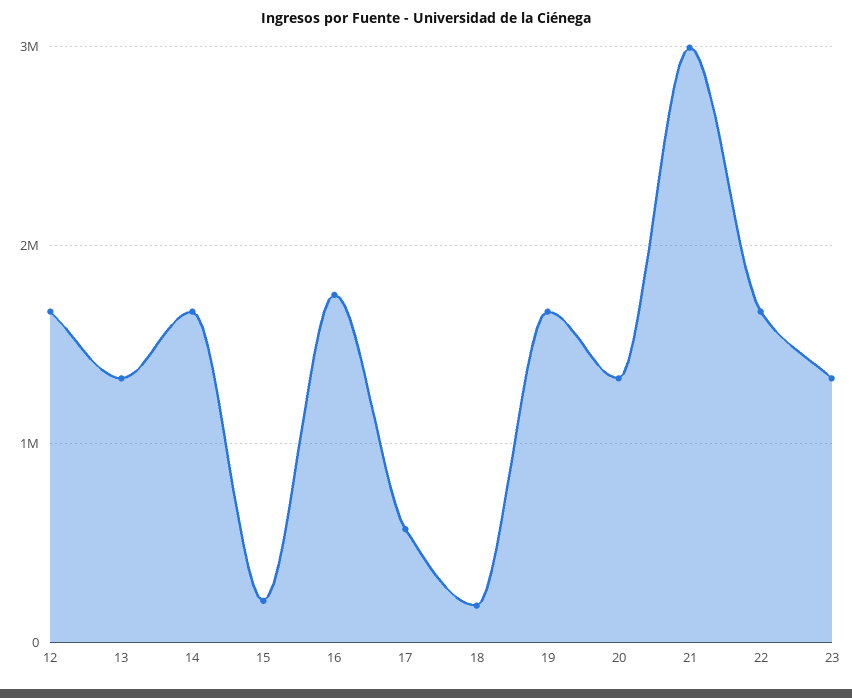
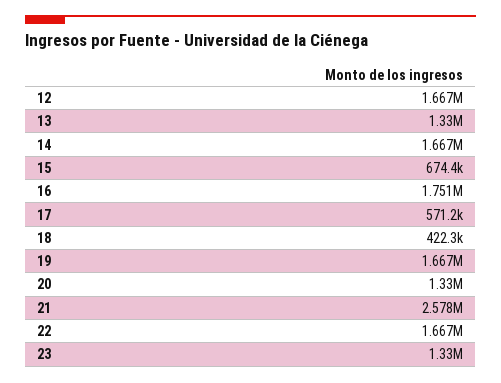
15: 200000 -> 674400
18: 200000 -> 422300
21: 3000000 -> 2578000

